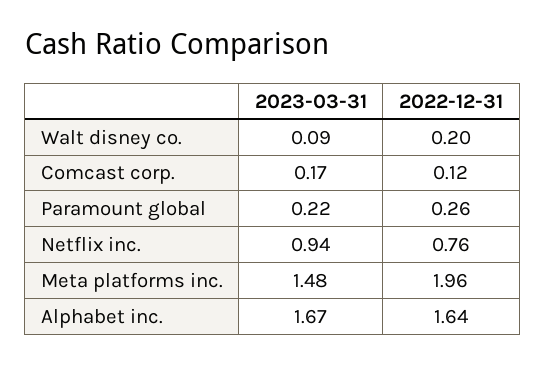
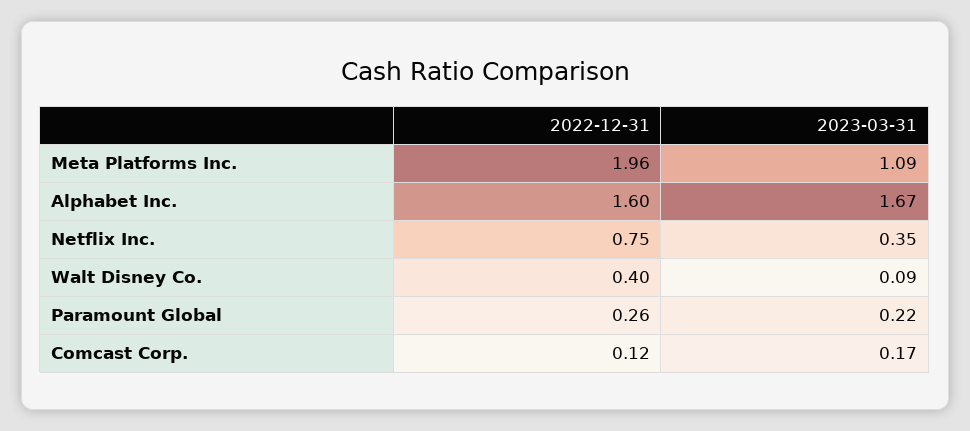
2022-12-31, Walt disney co.: 0.2 -> 0.4
2023-03-31, Netflix inc.: 0.94 -> 0.35
2022-12-31, Netflix inc.: 0.76 -> 0.75
2023-03-31, Meta platforms inc.: 1.48 -> 1.09
2022-12-31, Alphabet inc.: 1.64 -> 1.6

